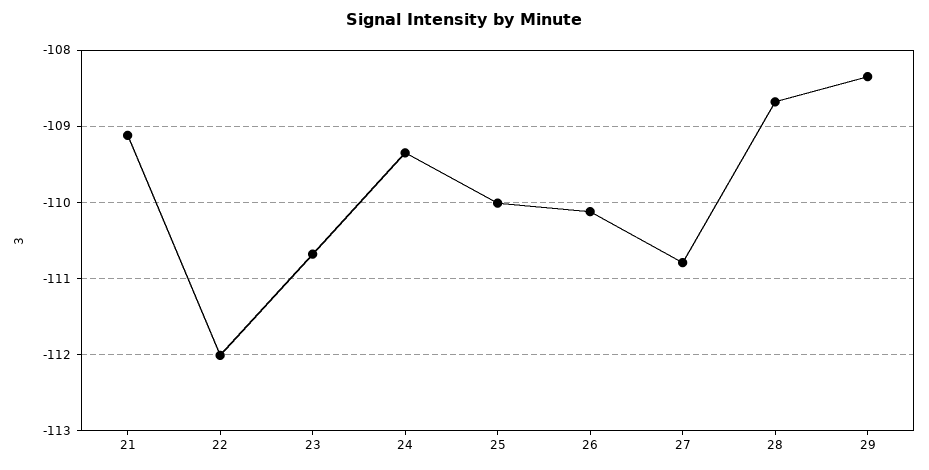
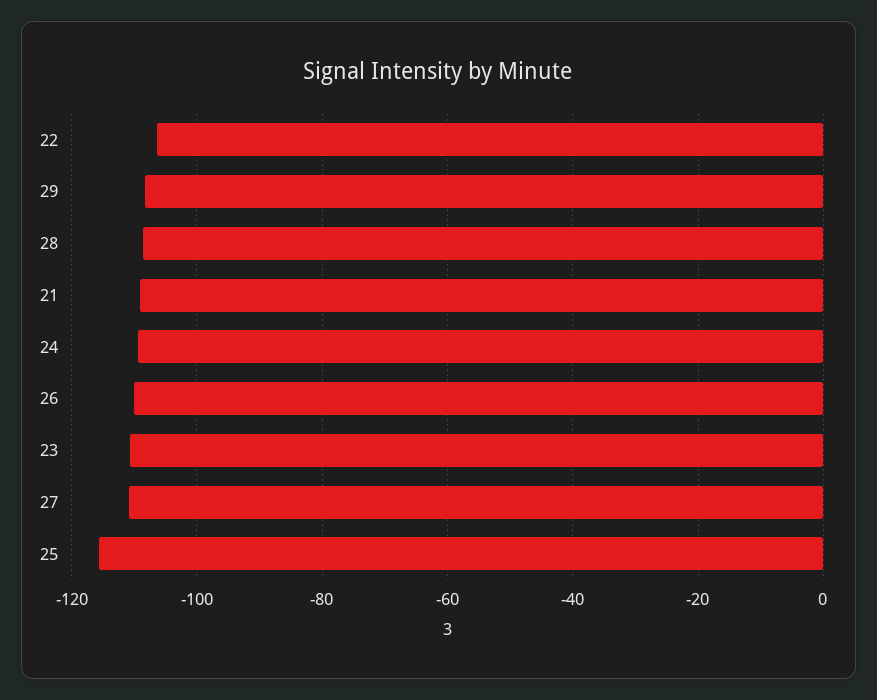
22: -112 -> -106
25: -110 -> -116

